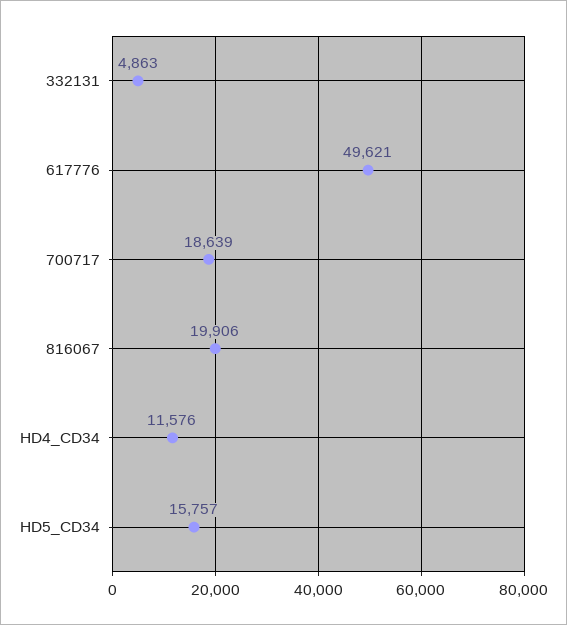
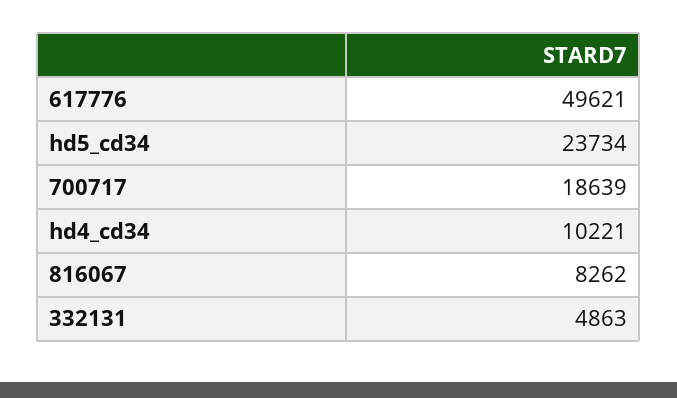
816067: 19906 -> 8262
HD4_CD34: 11576 -> 10221
HD5_CD34: 15757 -> 23734

